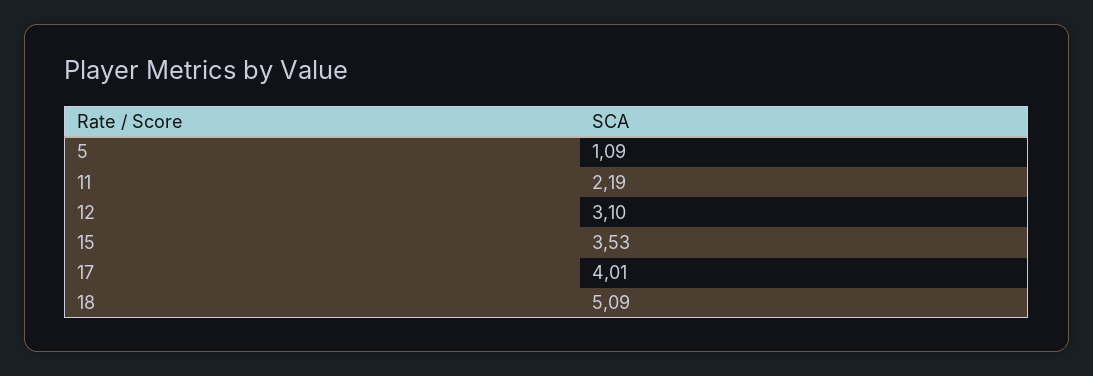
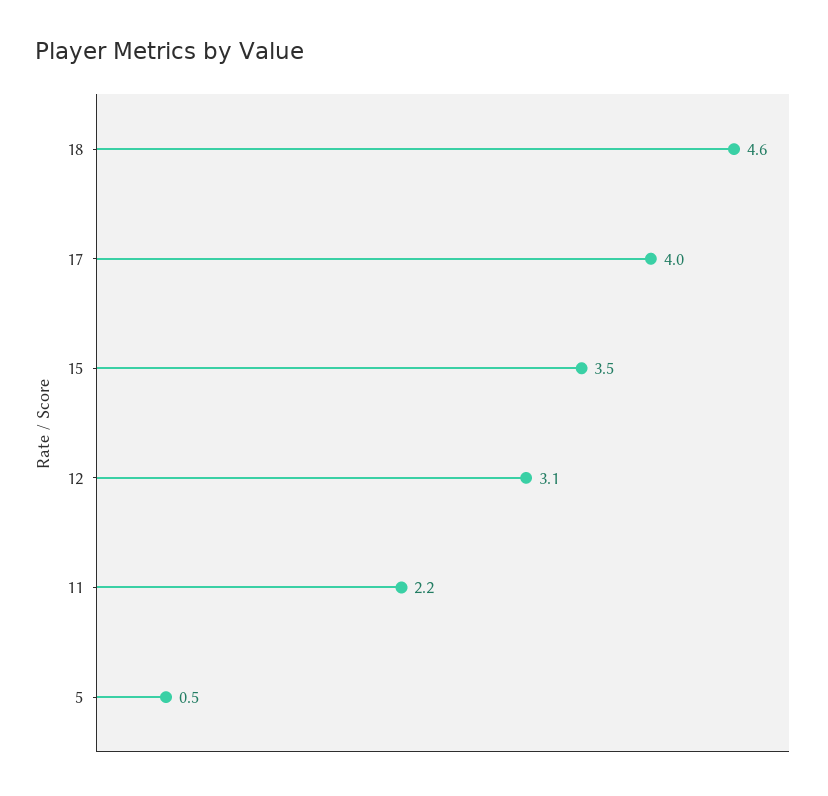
5: 1.09 -> 0.5
18: 5.09 -> 4.6

